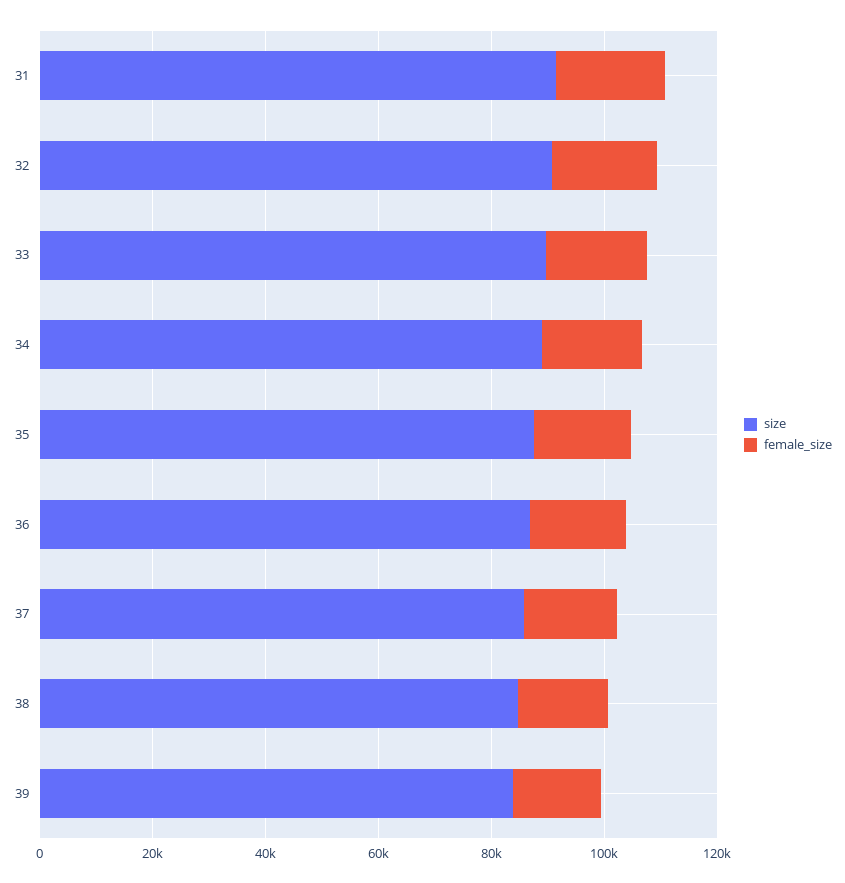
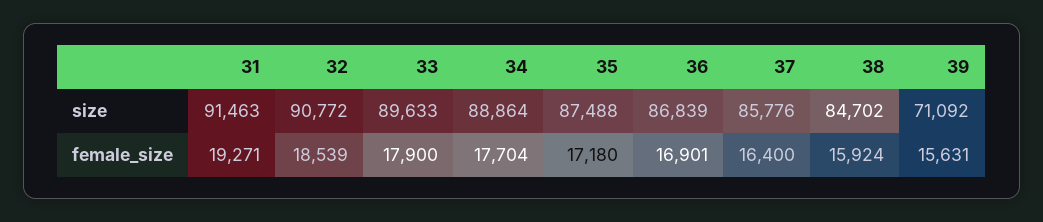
size, 39: 85000 -> 71092

